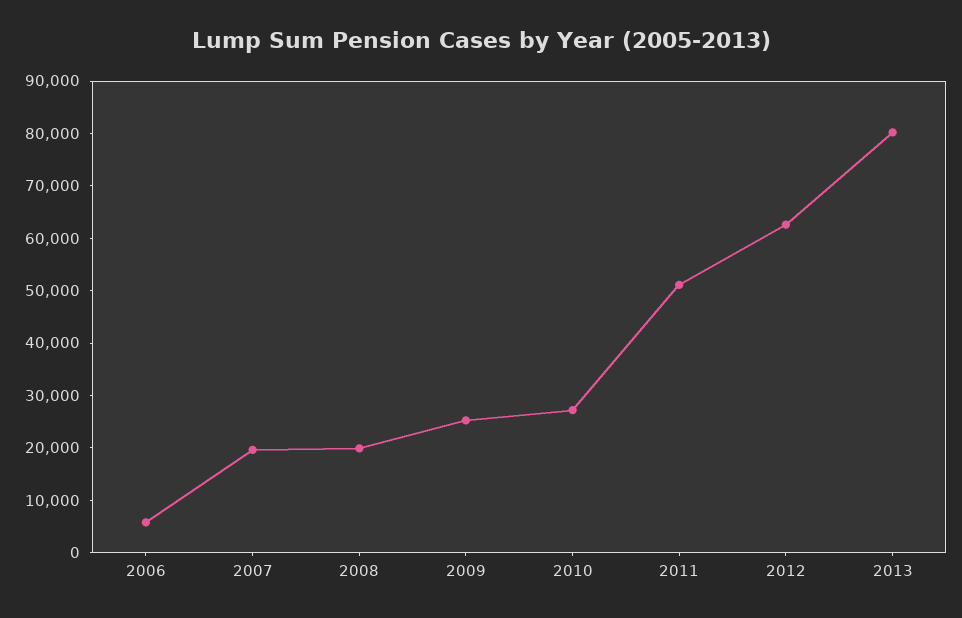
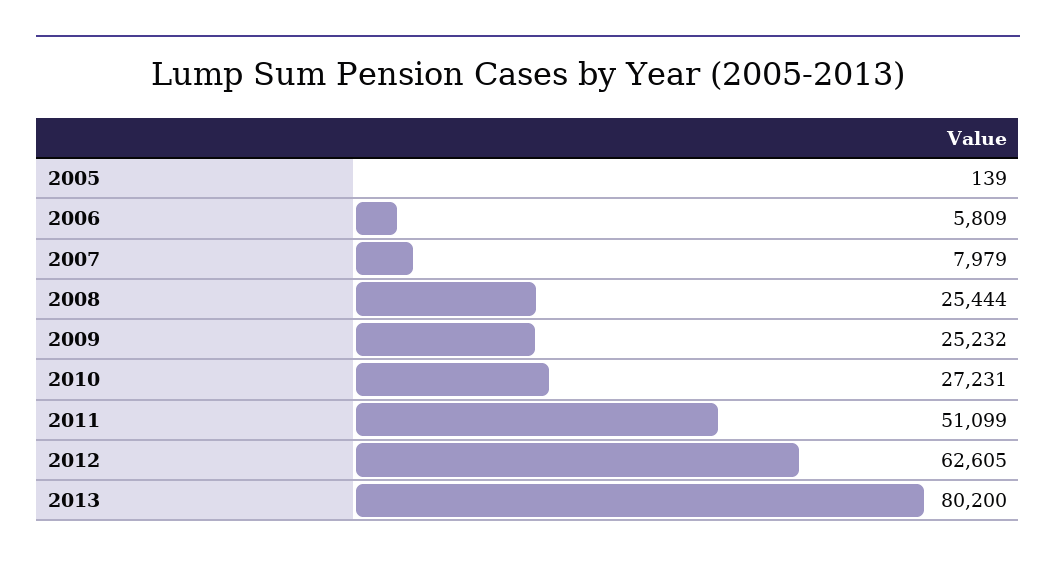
2007: 20000 -> 7979
2008: 20000 -> 25444
2005: none -> 139

